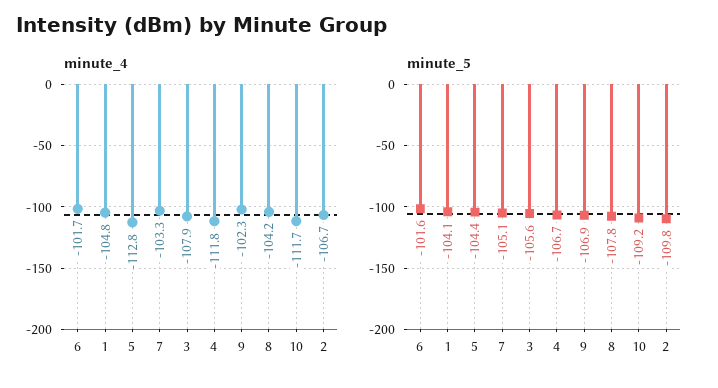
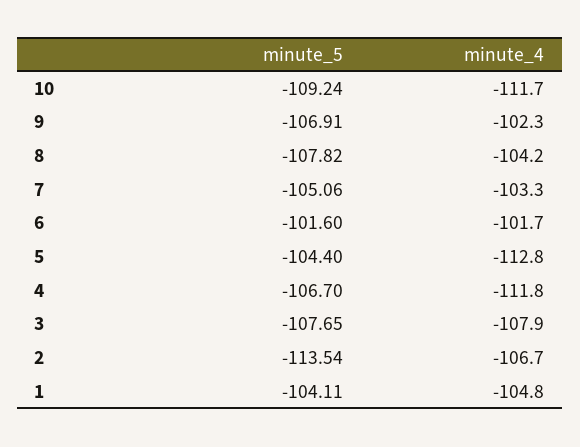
minute_5, 3: -105.6 -> -107.65
minute_5, 2: -109.8 -> -113.54

